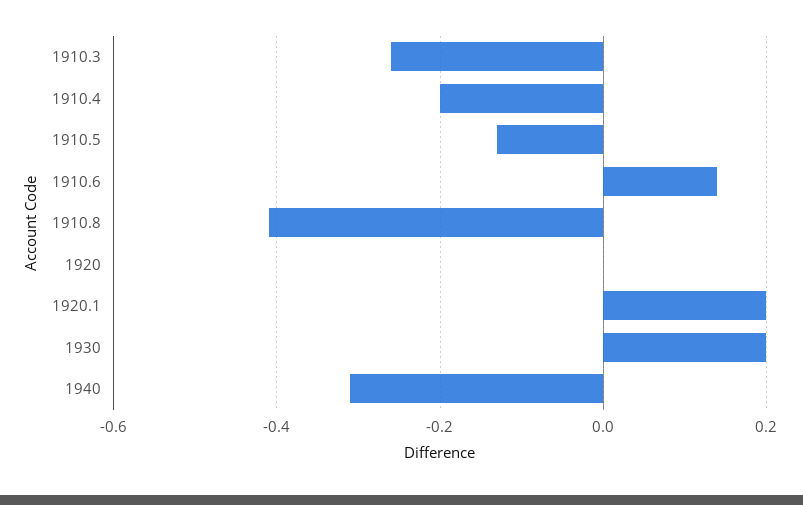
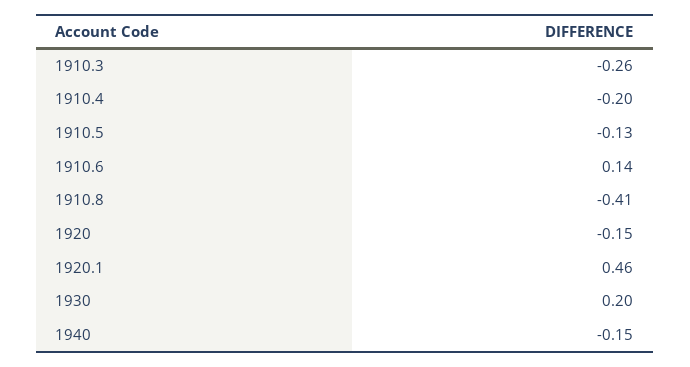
1920: 0 -> -0.15
1920.1: 0.2 -> 0.46
1940: -0.3 -> -0.15

